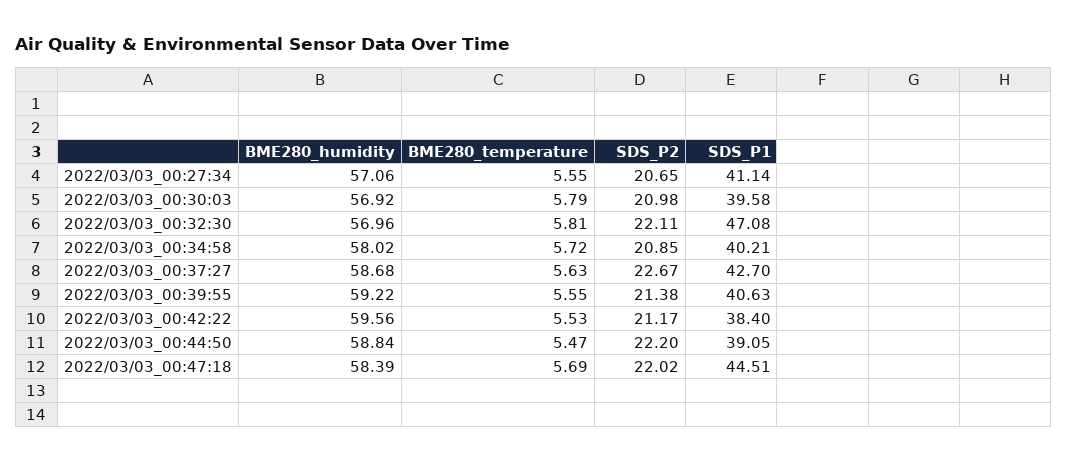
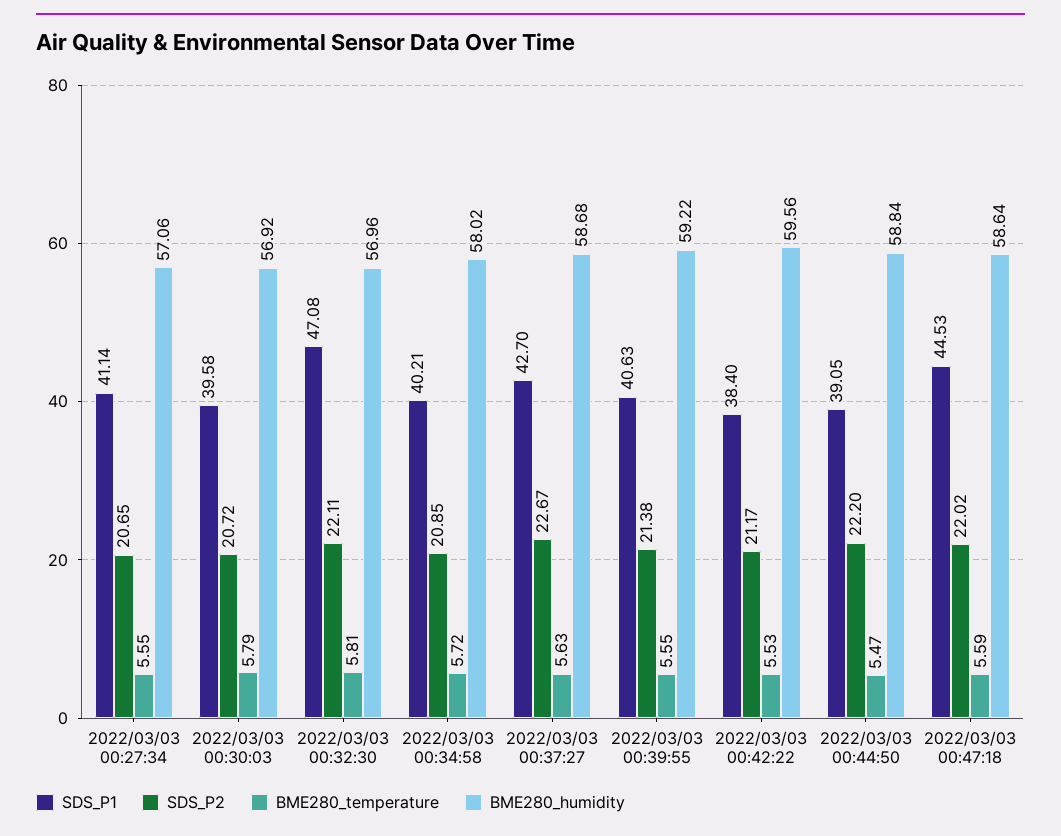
SDS_P2, 2022/03/03_00:30:03: 20.98 -> 20.72
BME280_humidity, 2022/03/03_00:47:18: 58.39 -> 58.64
BME280_temperature, 2022/03/03_00:47:18: 5.69 -> 5.59
SDS_P1, 2022/03/03_00:47:18: 44.51 -> 44.53

